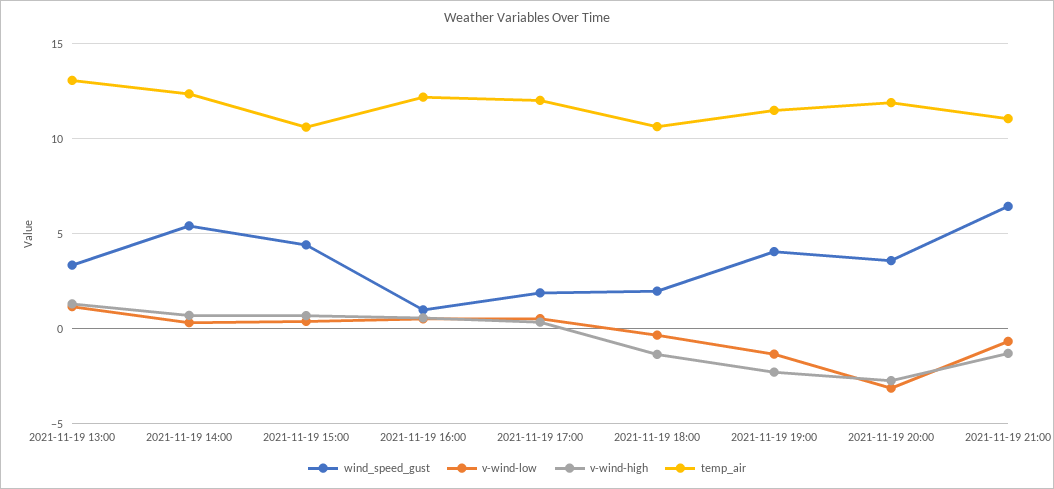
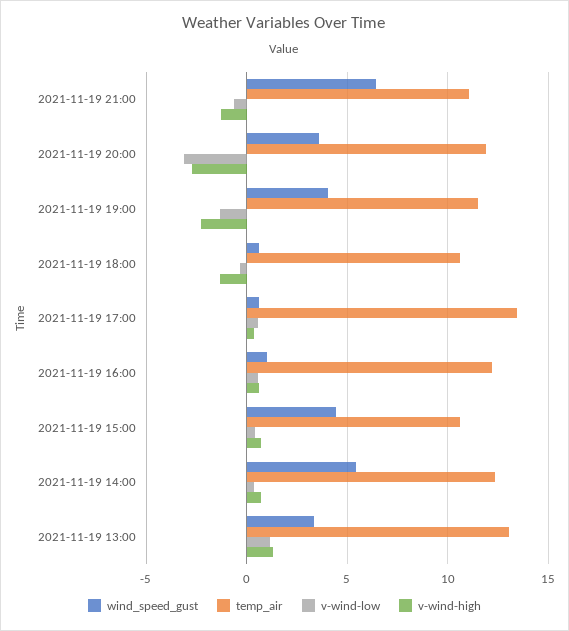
wind_speed_gust, 2021-11-19 17:00: 2 -> 0.5
temp_air, 2021-11-19 17:00: 12 -> 13.5
wind_speed_gust, 2021-11-19 18:00: 2 -> 0.5

